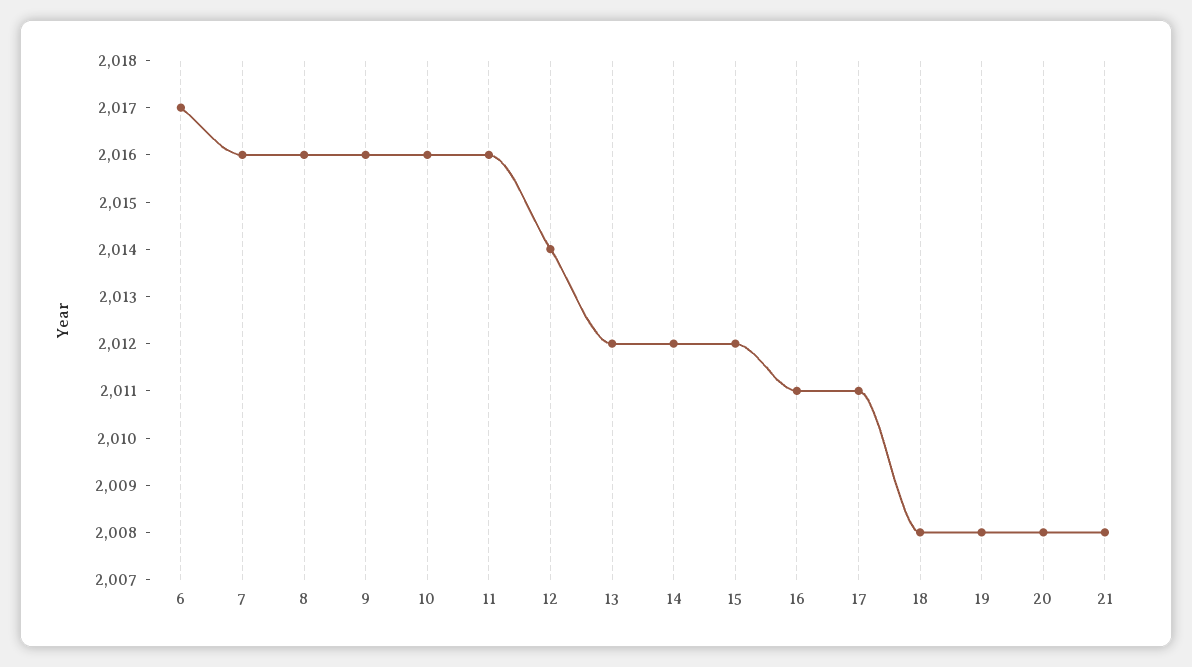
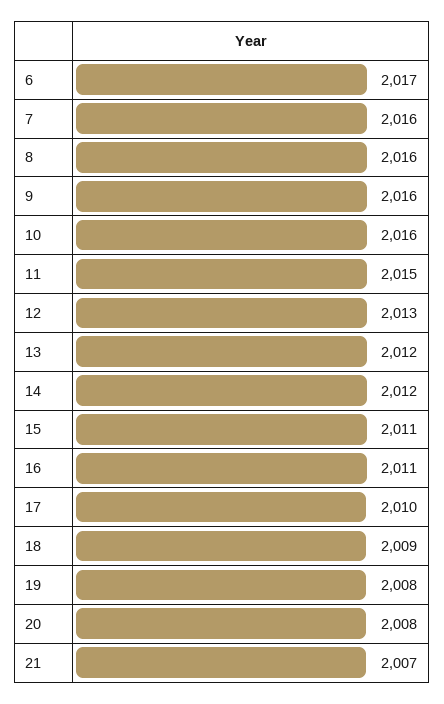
11: 2016 -> 2015
12: 2014 -> 2013
15: 2012 -> 2011
17: 2011 -> 2010
18: 2008 -> 2009
21: 2008 -> 2007

